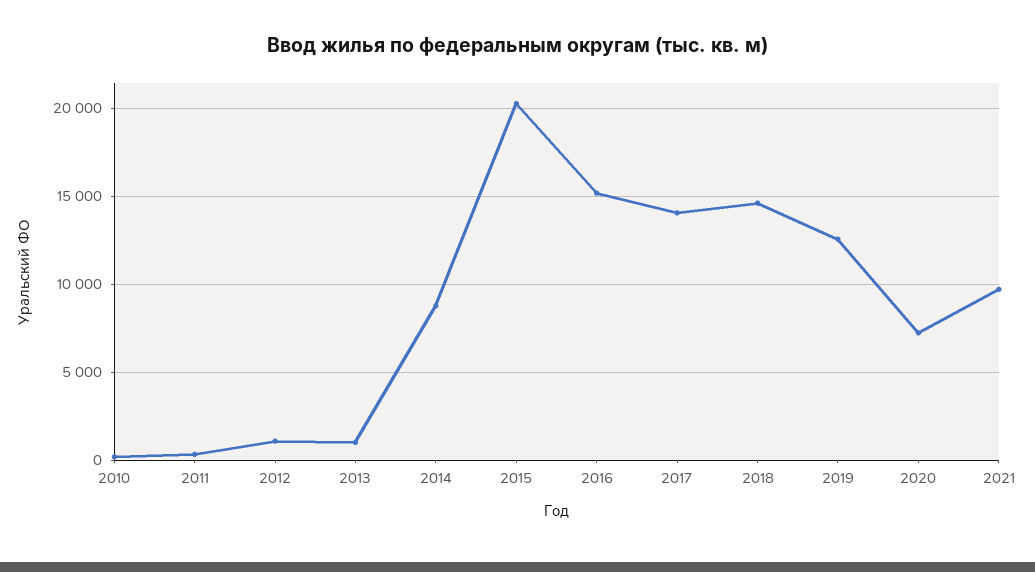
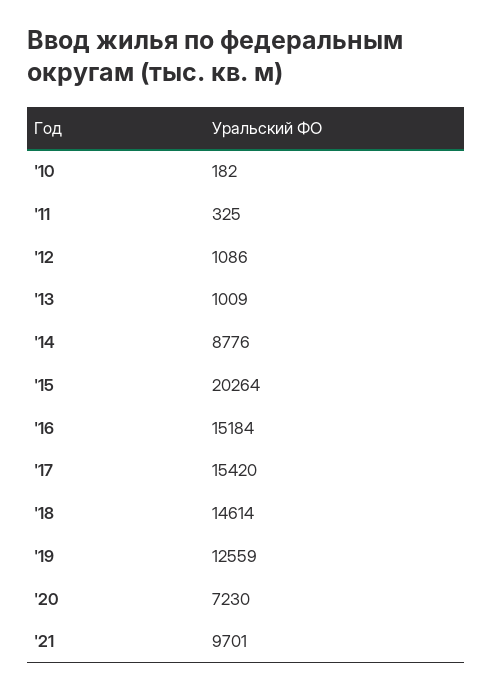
2017: 14000 -> 15420

